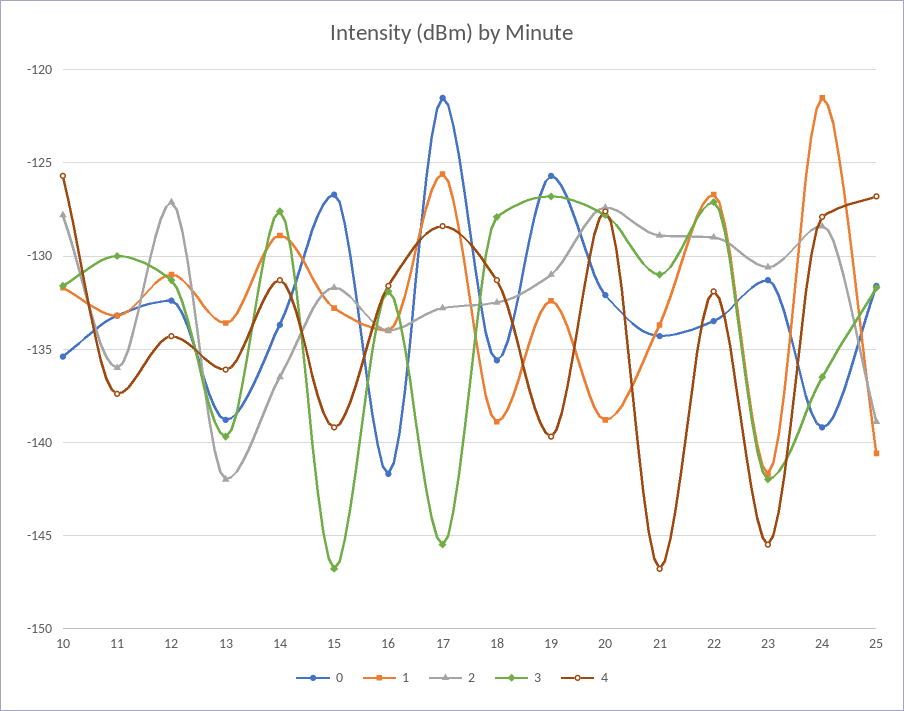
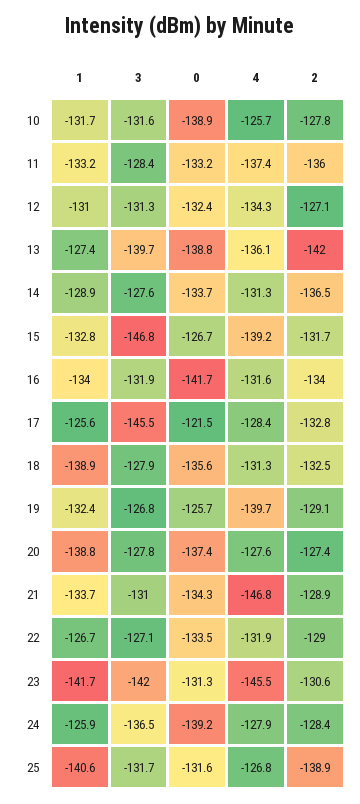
0, 10: -135.5 -> -138.9
3, 11: -130 -> -128.4
1, 13: -133.5 -> -127.4
2, 19: -131 -> -129.1
0, 20: -132 -> -137.4
1, 24: -121.5 -> -125.9

